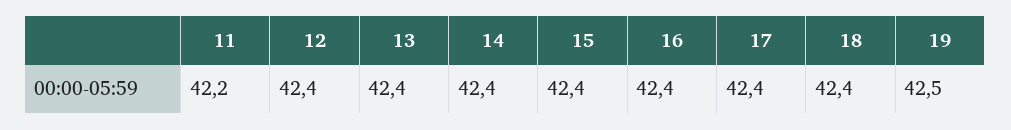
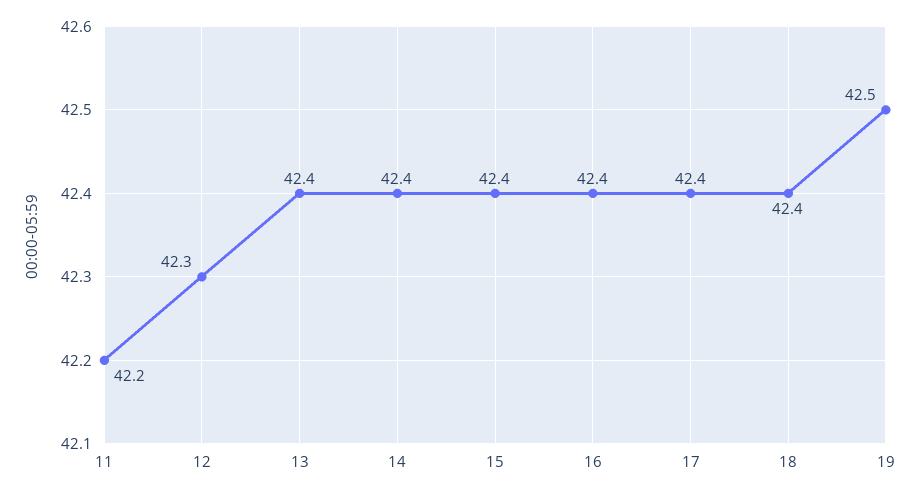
12: 42.4 -> 42.3

